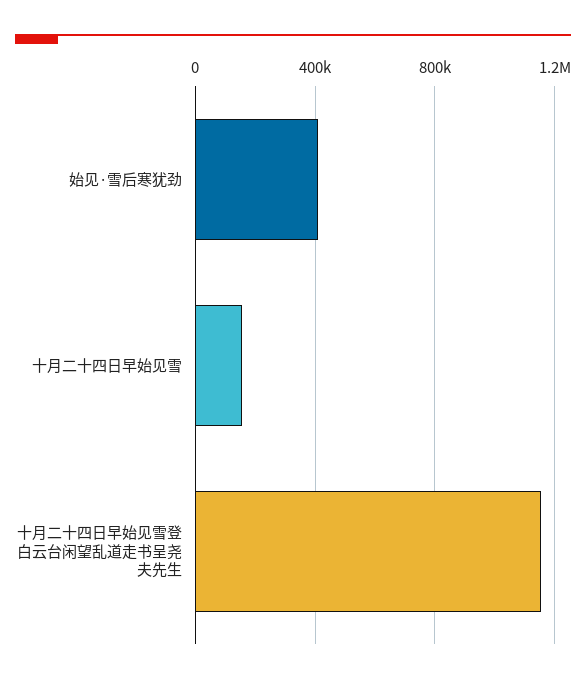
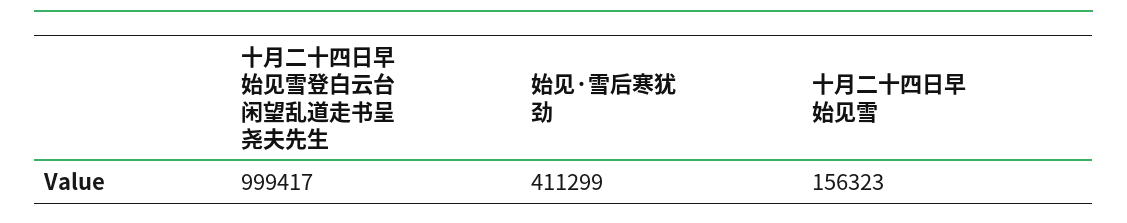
十月二十四日早始见雪登白云台闲望乱道走书呈尧夫先生: 1150000 -> 999417

